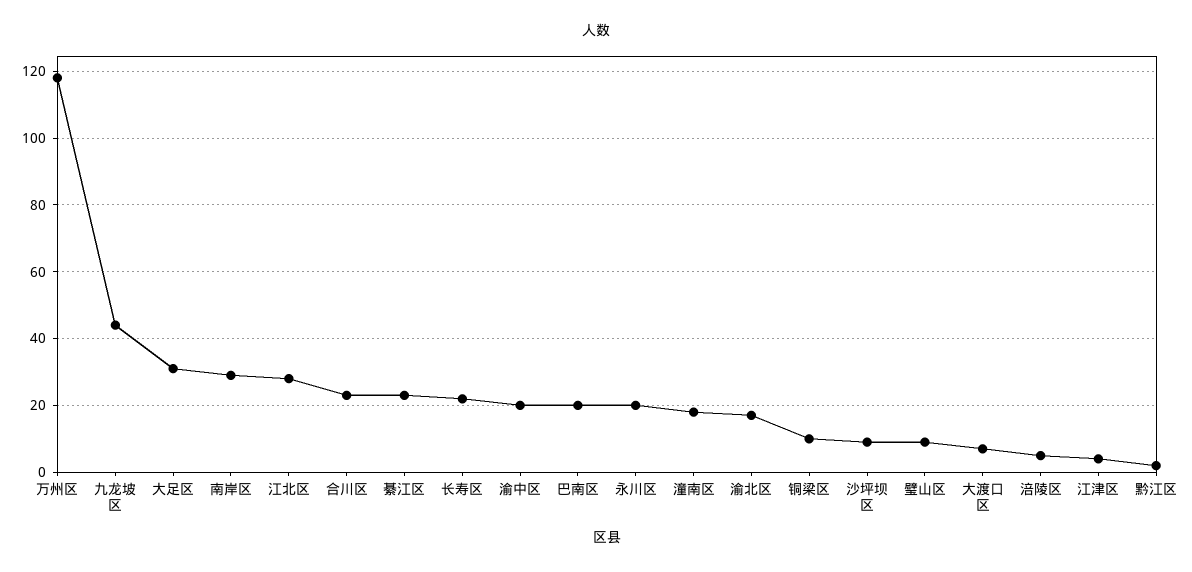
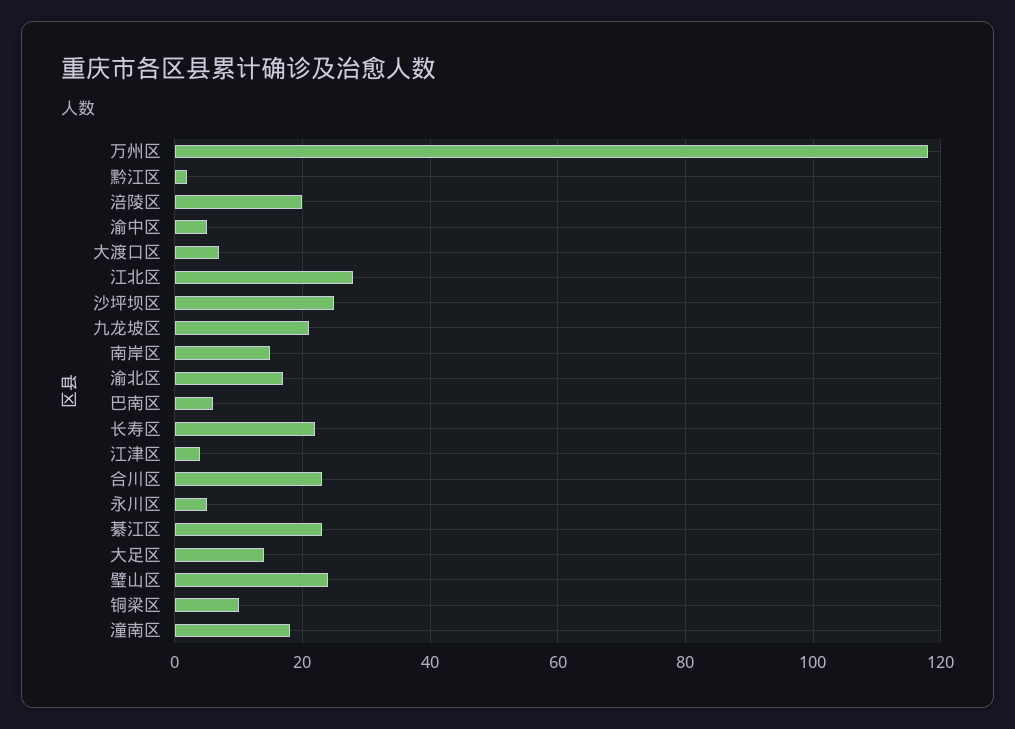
九龙坡区: 45 -> 20
大足区: 30 -> 15
南岸区: 30 -> 15
渝中区: 20 -> 5
巴南区: 20 -> 5
永川区: 20 -> 5
沙坪坝区: 10 -> 25
璧山区: 10 -> 25
涪陵区: 5 -> 20

